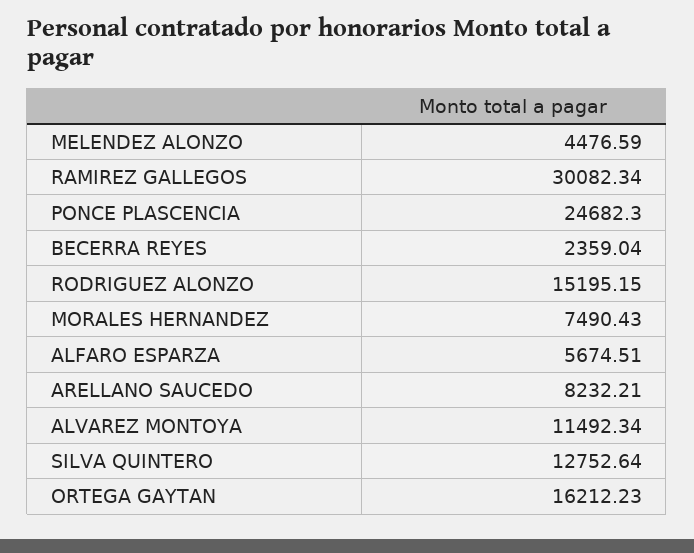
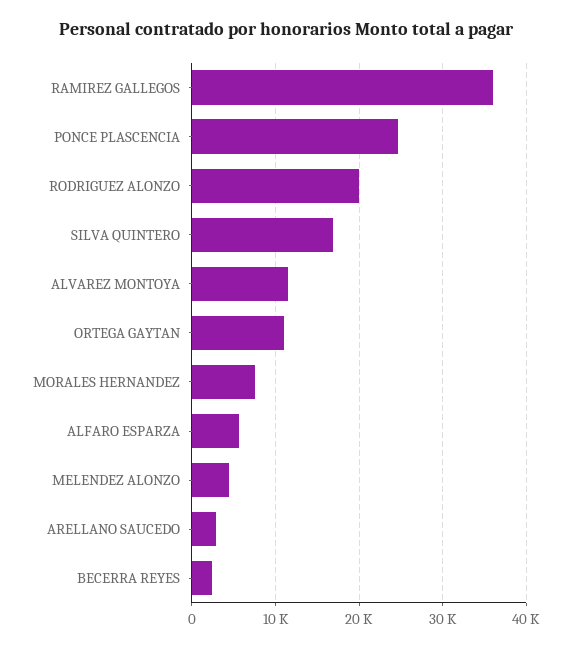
RAMIREZ GALLEGOS: 30082.34 -> 36000
RODRIGUEZ ALONZO: 15195.15 -> 20000
ARELLANO SAUCEDO: 8232.21 -> 3000
SILVA QUINTERO: 12752.64 -> 17000
ORTEGA GAYTAN: 16212.23 -> 11000

